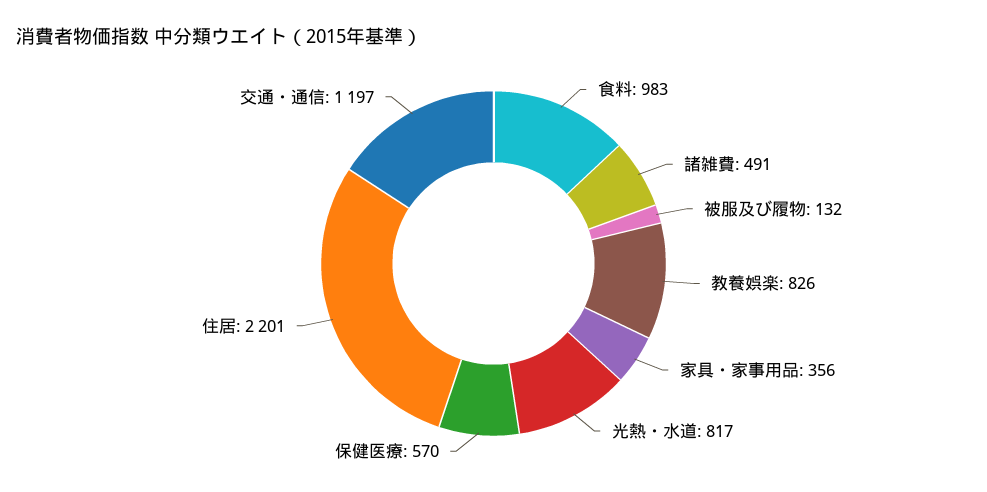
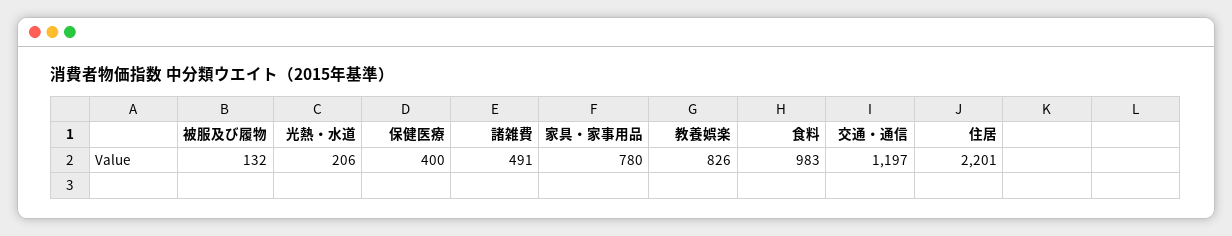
家具・家事用品: 356 -> 780
光熱・水道: 817 -> 206
保健医療: 570 -> 400

